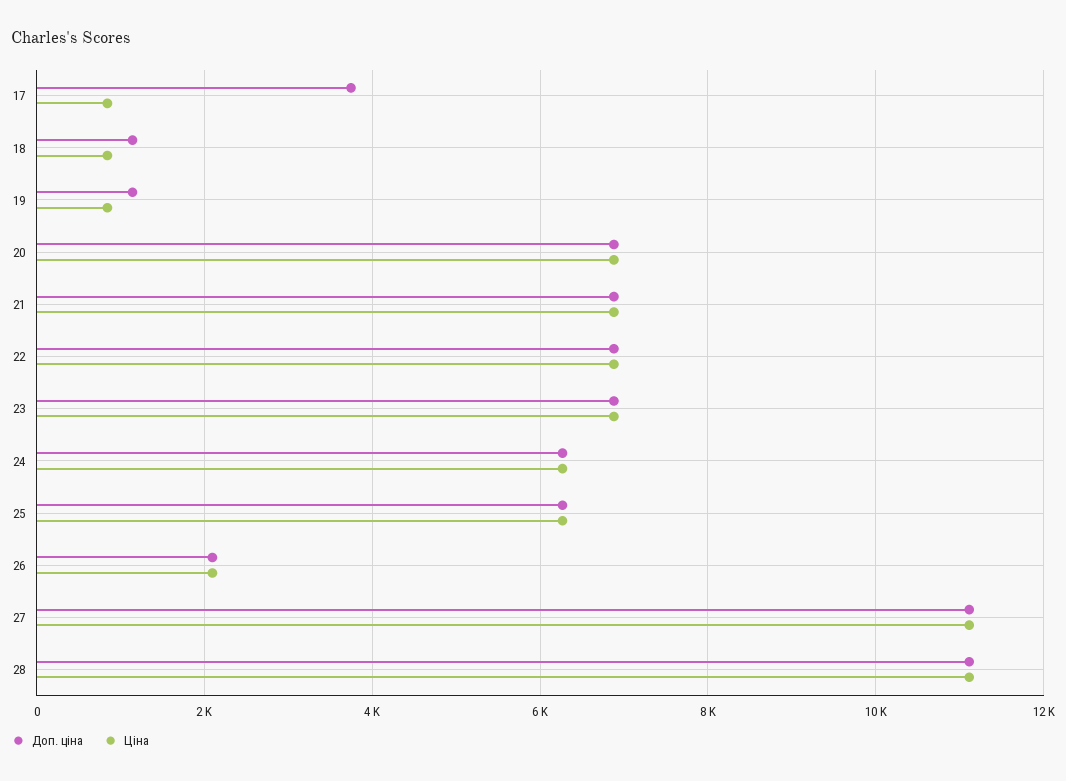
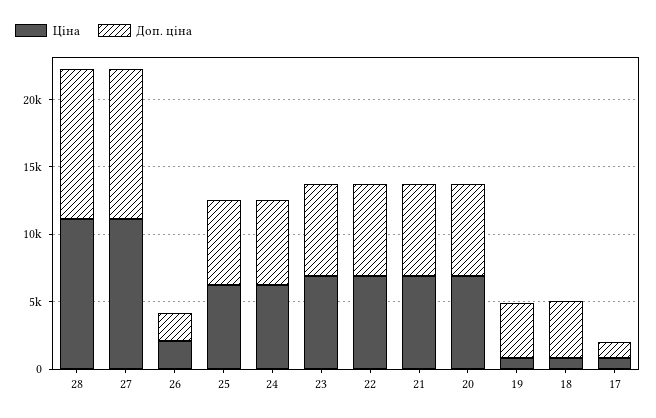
Доп. ціна, 17: 3800 -> 1000
Доп. ціна, 18: 1200 -> 4000
Доп. ціна, 19: 1200 -> 4000

